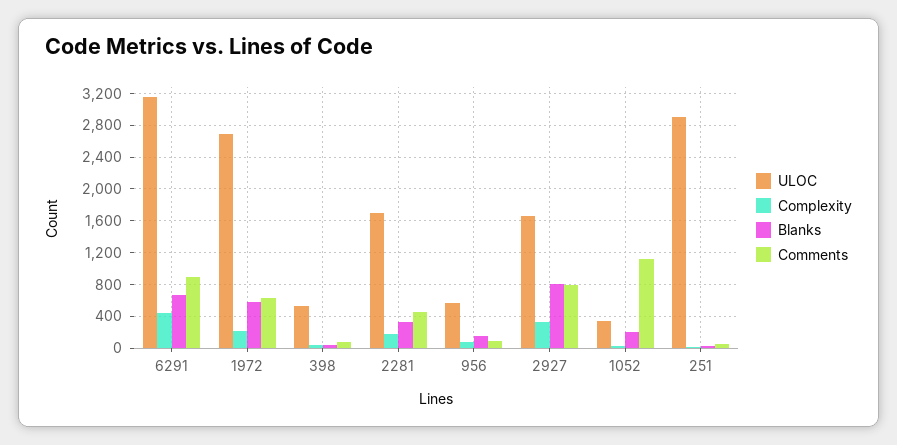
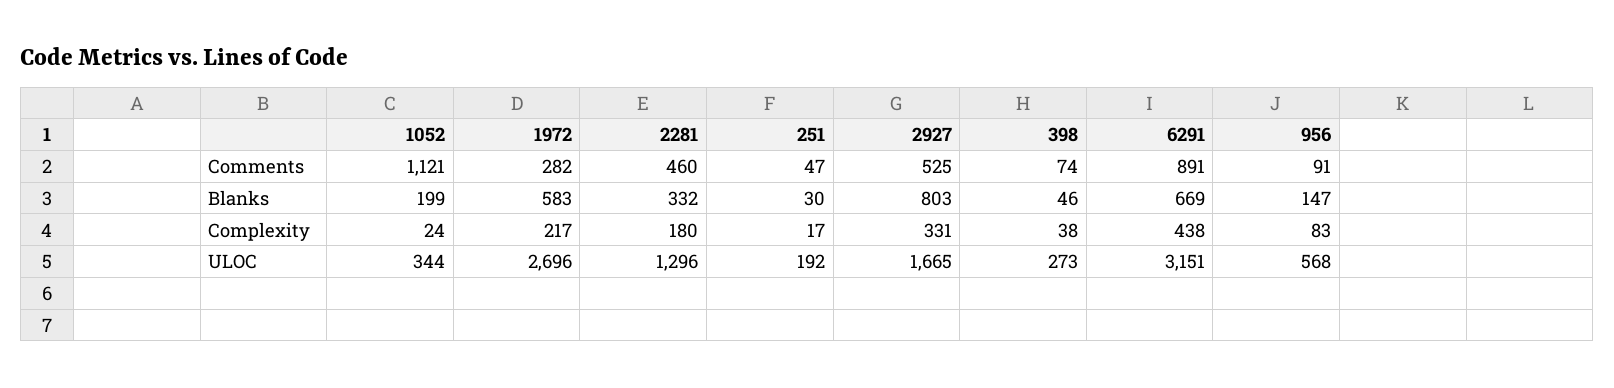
Comments, 1972: 600 -> 282
ULOC, 398: 500 -> 273
ULOC, 2281: 1700 -> 1296
Comments, 2927: 800 -> 525
ULOC, 251: 2900 -> 192

